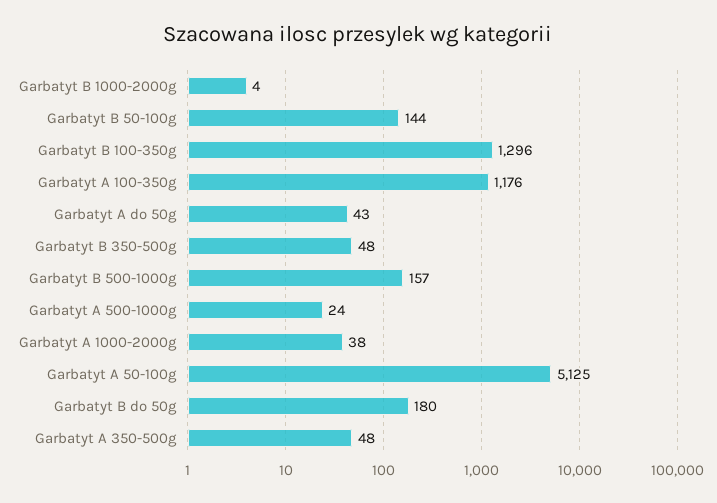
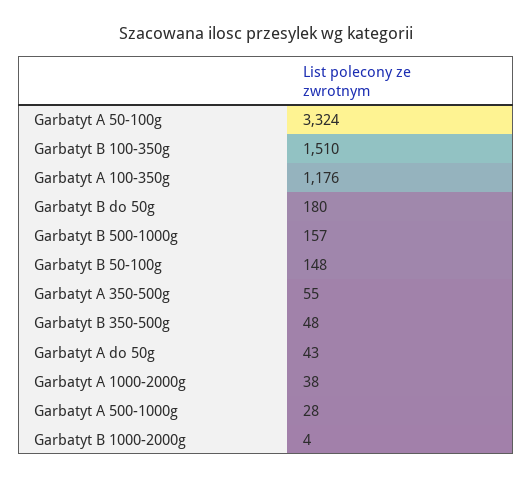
Garbatyt B 50-100g: 144 -> 148
Garbatyt B 100-350g: 1296 -> 1510
Garbatyt A 500-1000g: 24 -> 28
Garbatyt A 50-100g: 5125 -> 3324
Garbatyt A 350-500g: 48 -> 55

